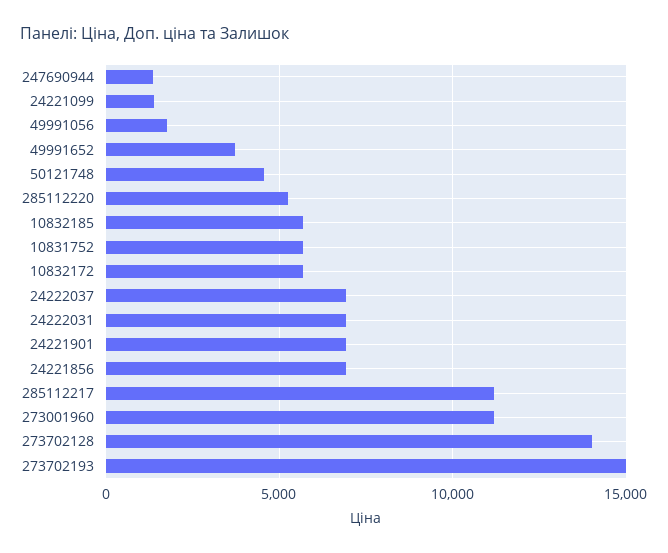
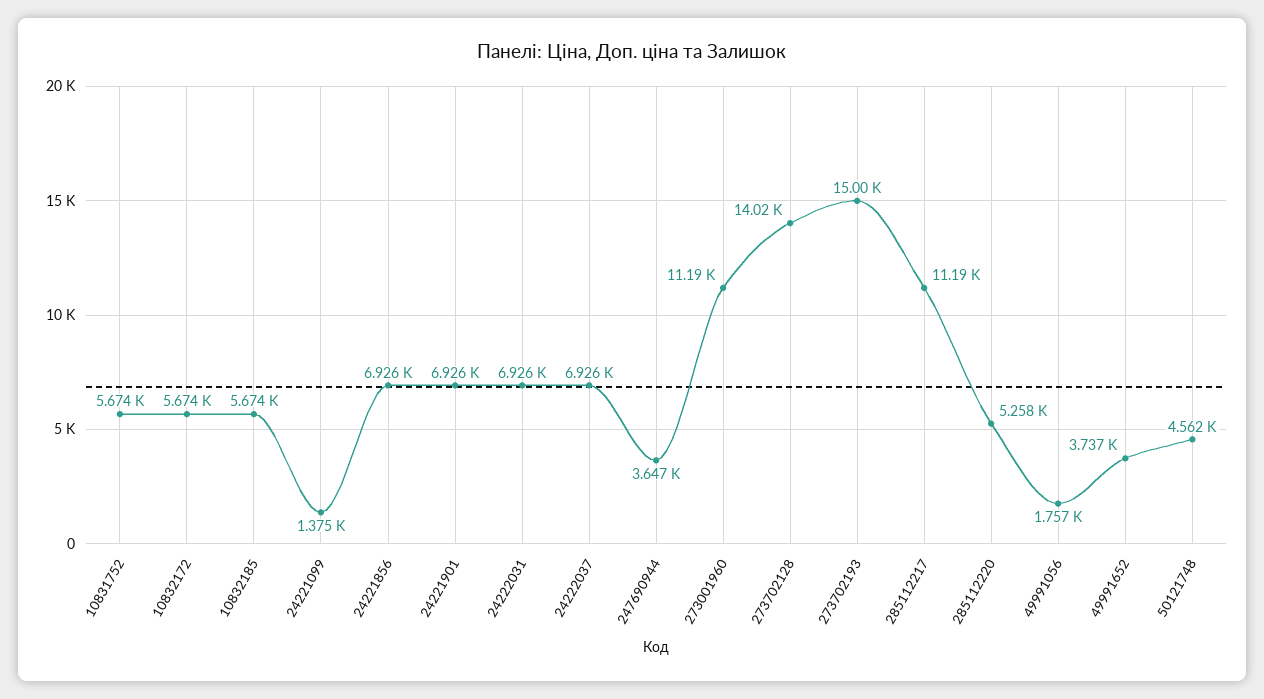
247690944: 1500 -> 3647

